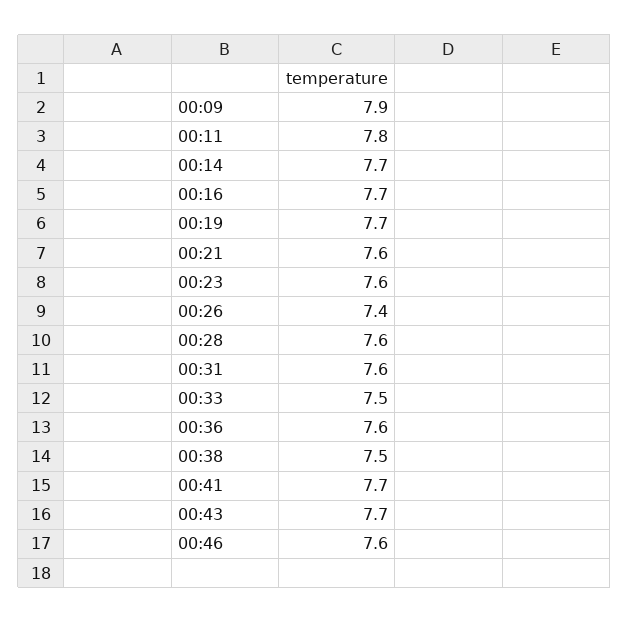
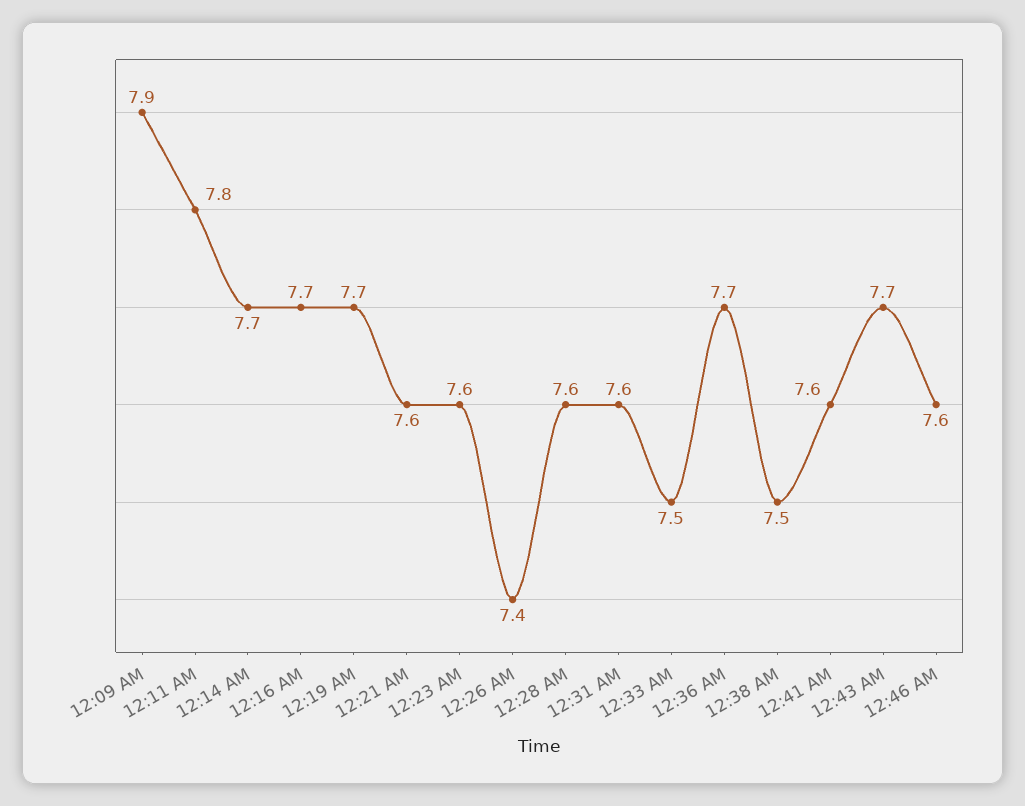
00:36: 7.6 -> 7.7
00:41: 7.7 -> 7.6

